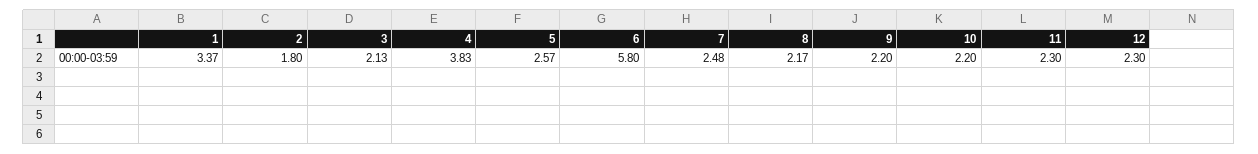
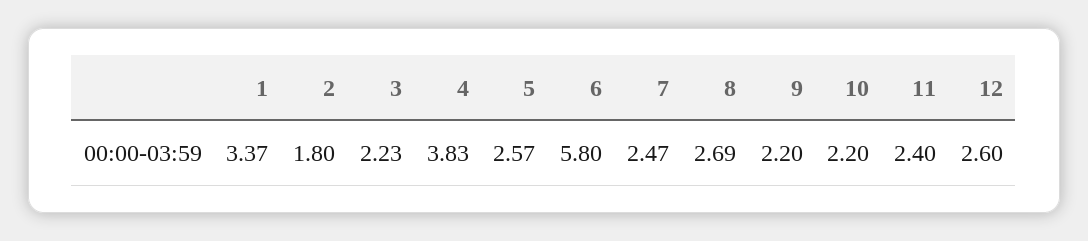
3: 2.13 -> 2.23
7: 2.48 -> 2.47
8: 2.17 -> 2.69
11: 2.3 -> 2.4
12: 2.3 -> 2.6

